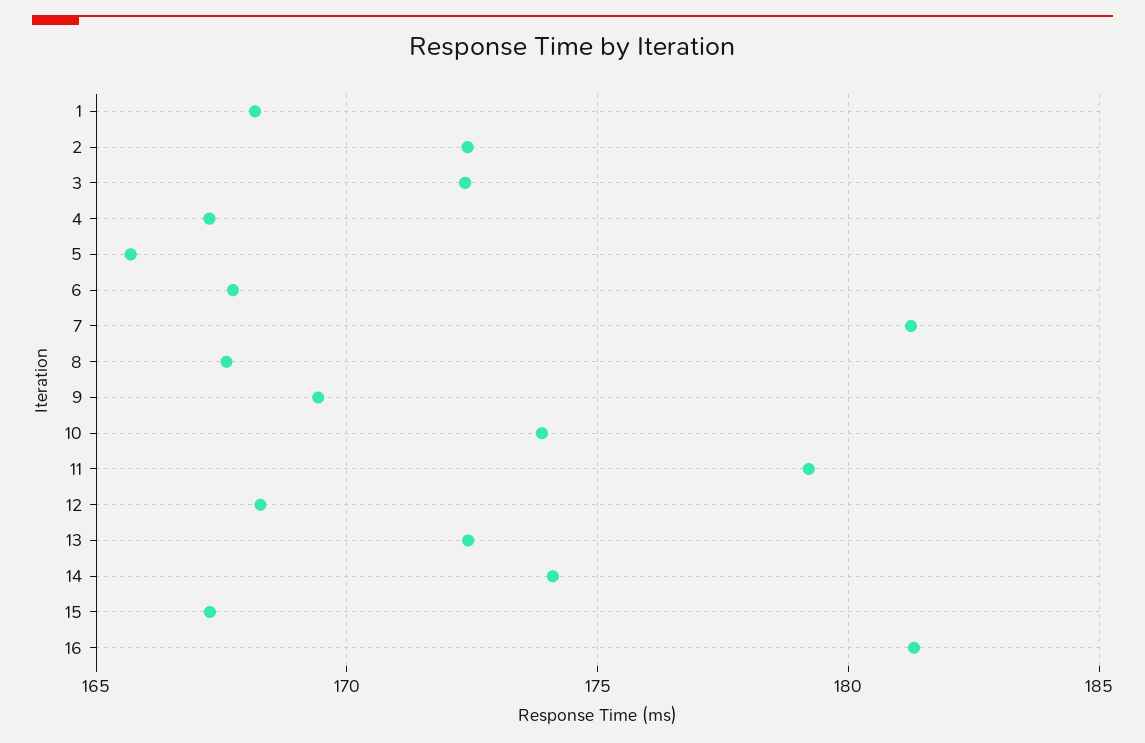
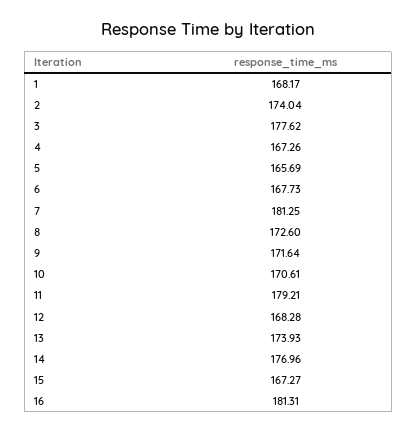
2: 172.5 -> 174.04
3: 172.5 -> 177.62
8: 167.5 -> 172.6
9: 169.5 -> 171.64
10: 174 -> 170.61
13: 172.5 -> 173.93
14: 174 -> 176.96

